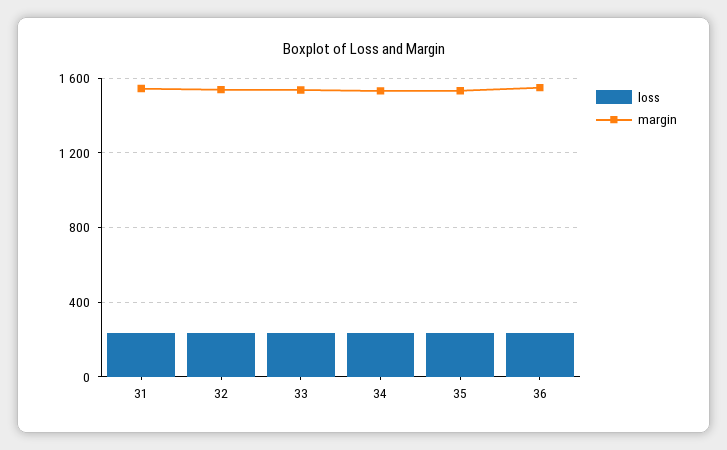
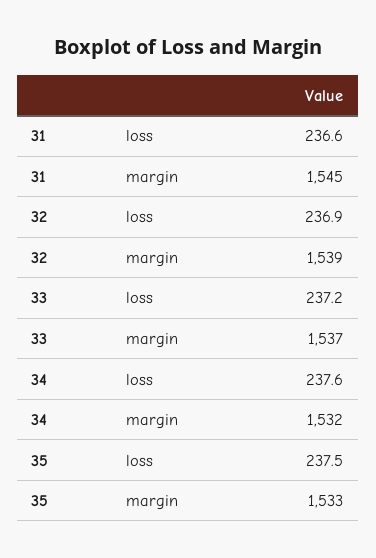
loss, 36: 250 -> none
margin, 36: 1550 -> none

